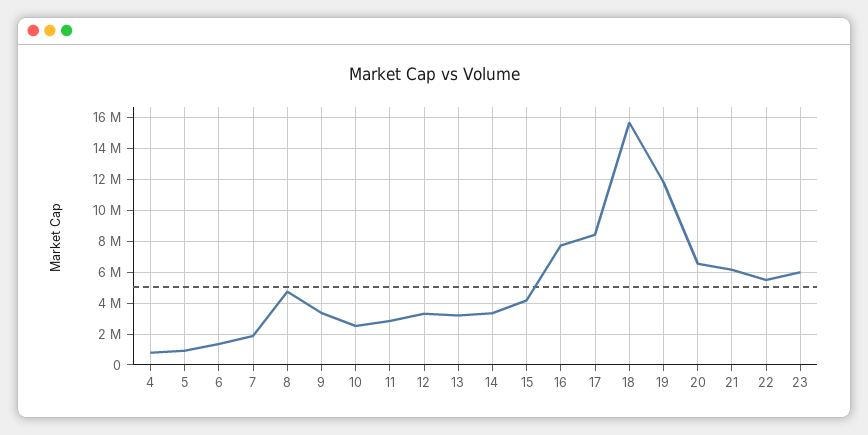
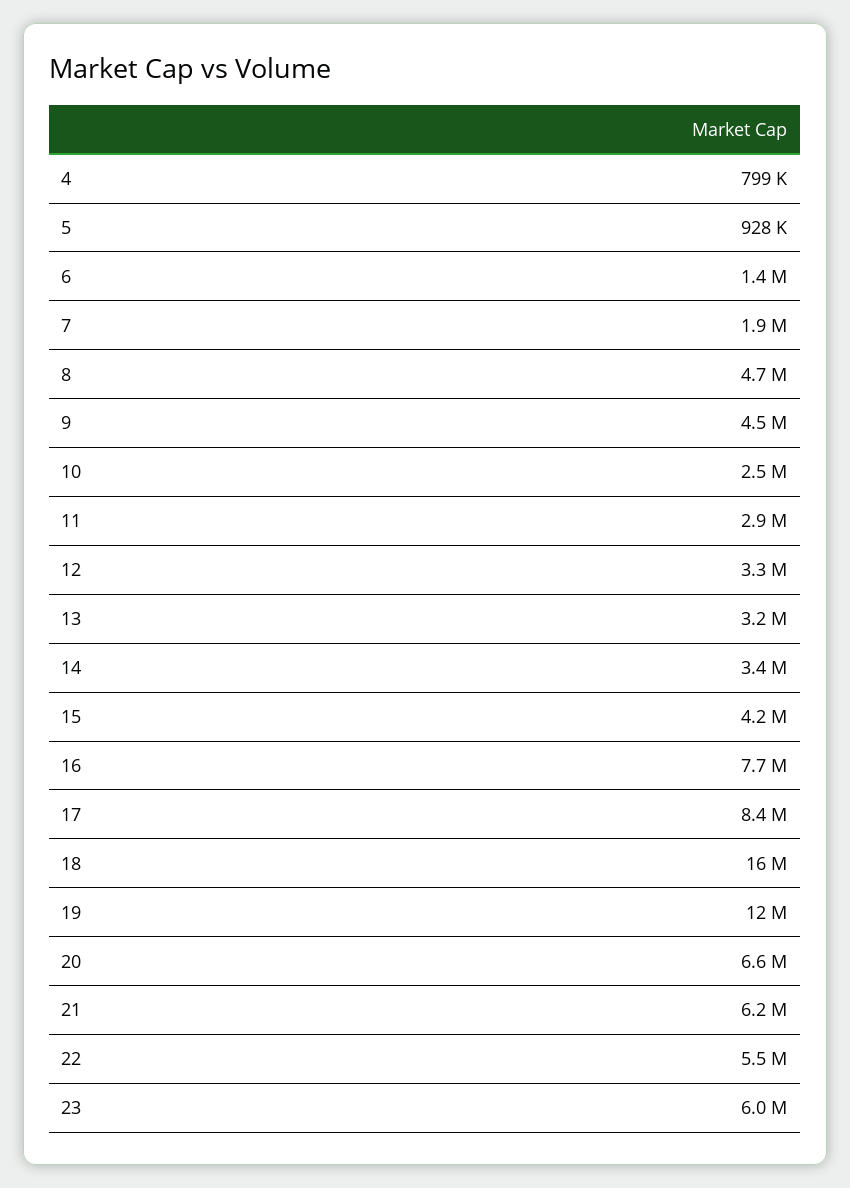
9: 3500000 -> 4500000

